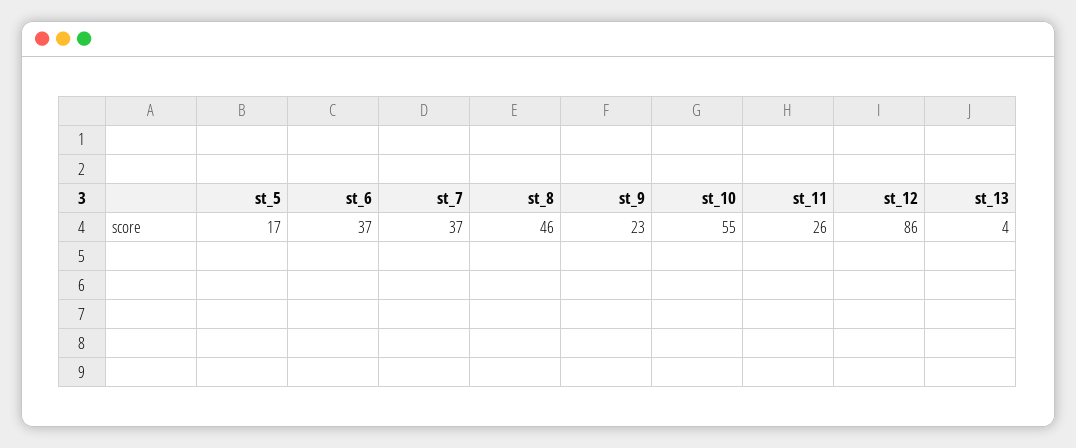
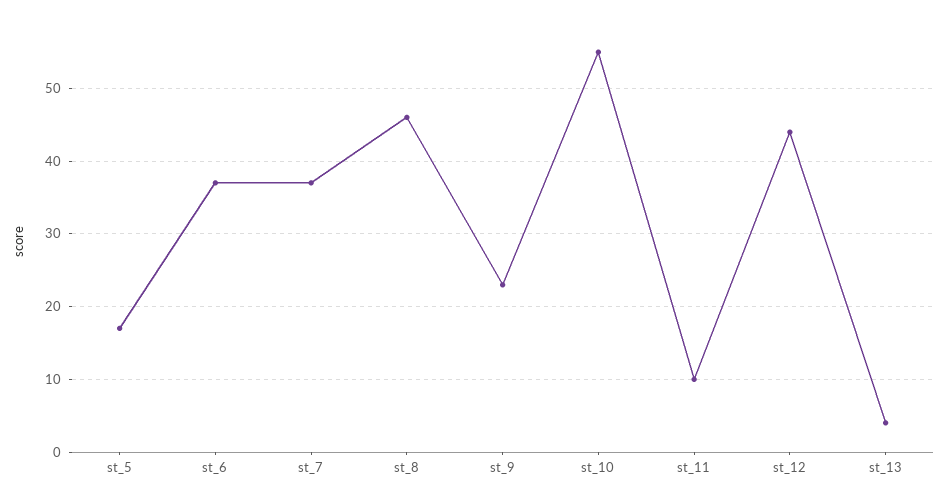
st_11: 26 -> 10
st_12: 86 -> 44

